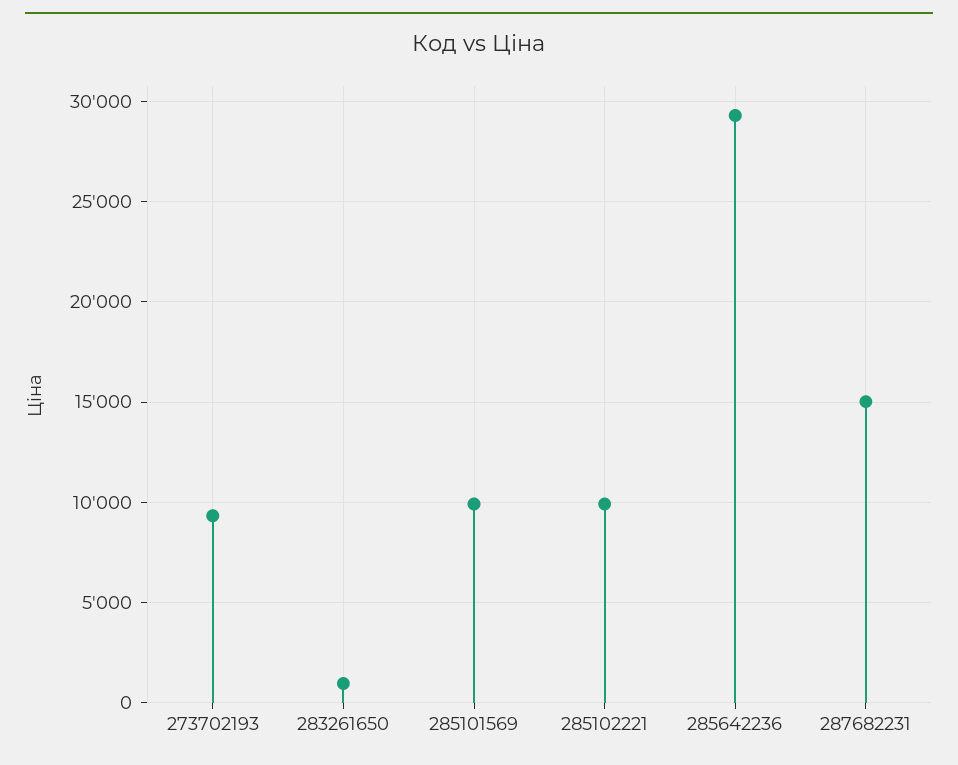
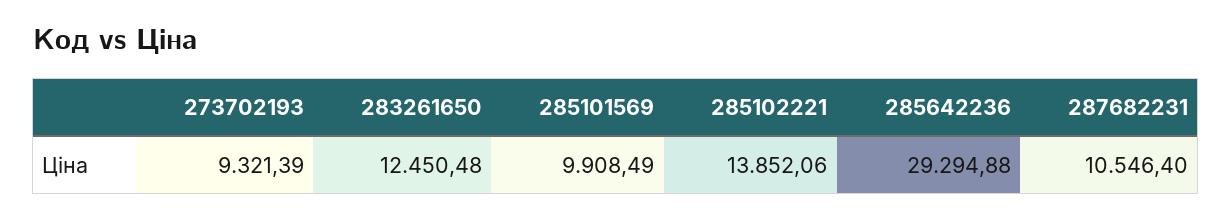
283261650: 1000 -> 12450.48
285102221: 10000 -> 13852.06
287682231: 15000 -> 10546.4

